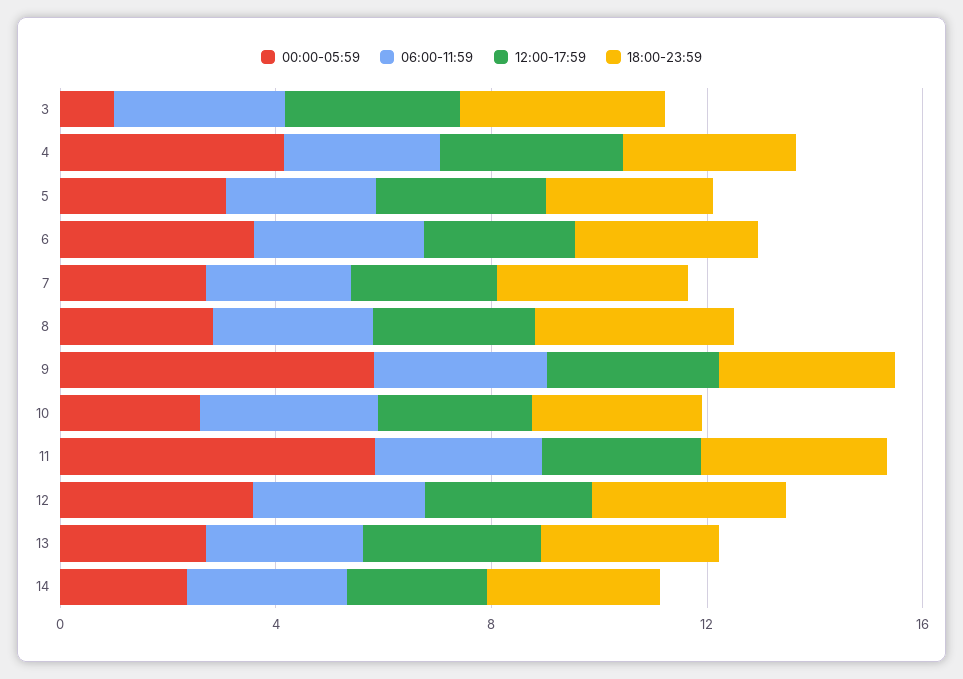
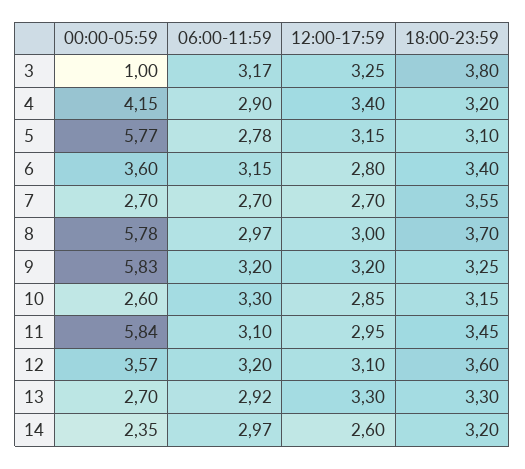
00:00-05:59, 5: 3 -> 5.77
00:00-05:59, 8: 3 -> 5.78

